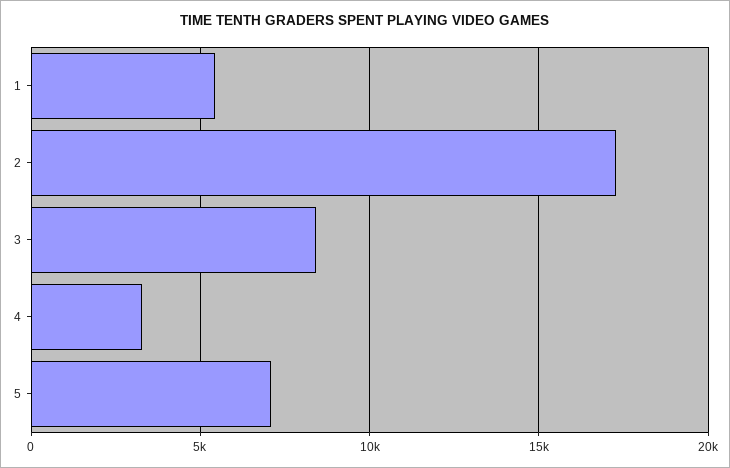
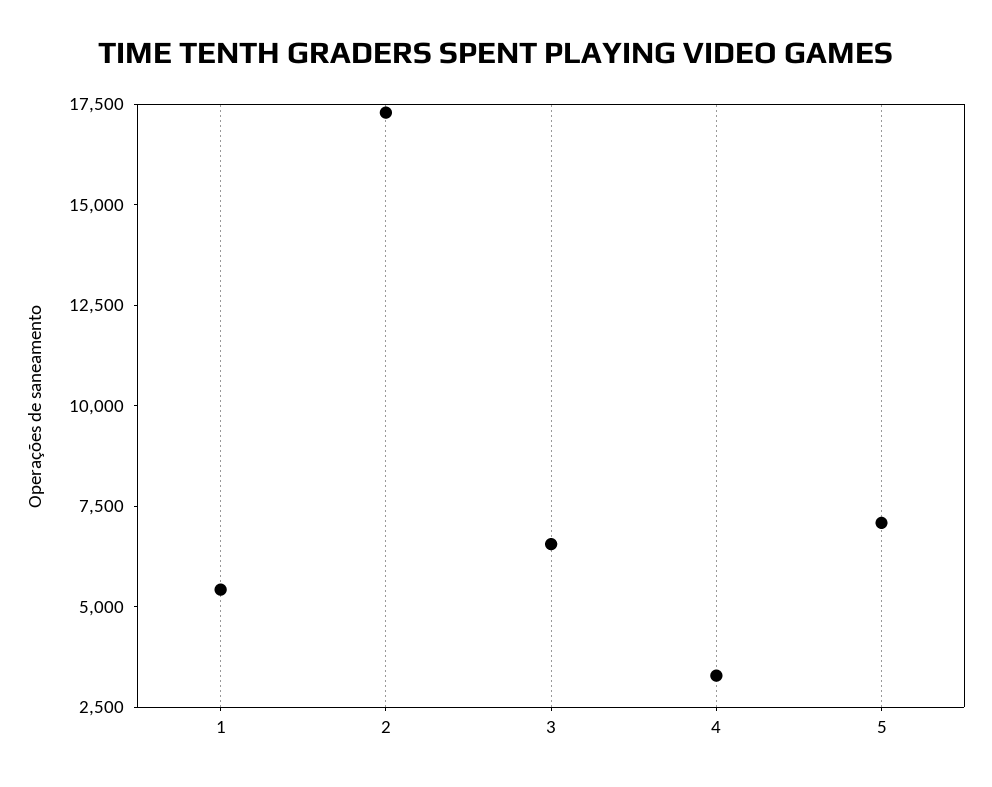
3: 8500 -> 6500

